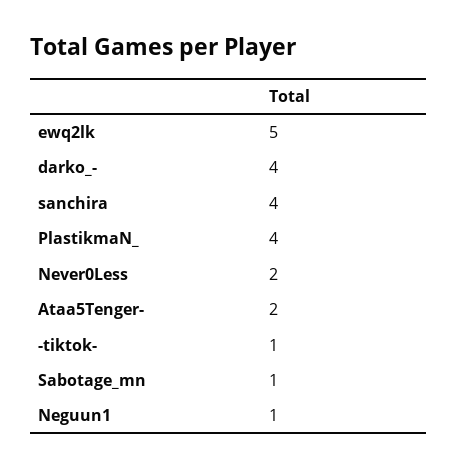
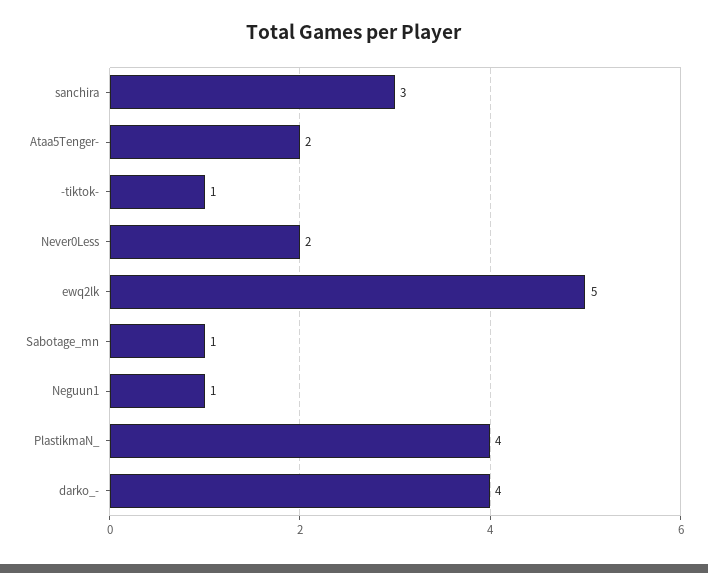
sanchira: 4 -> 3

